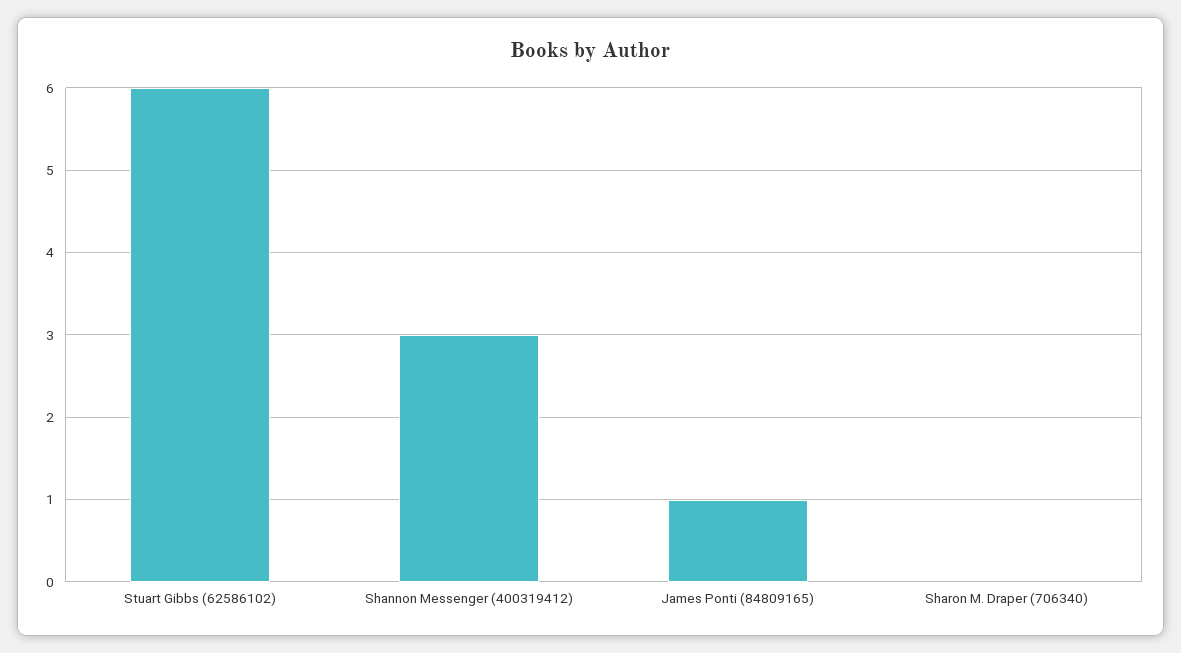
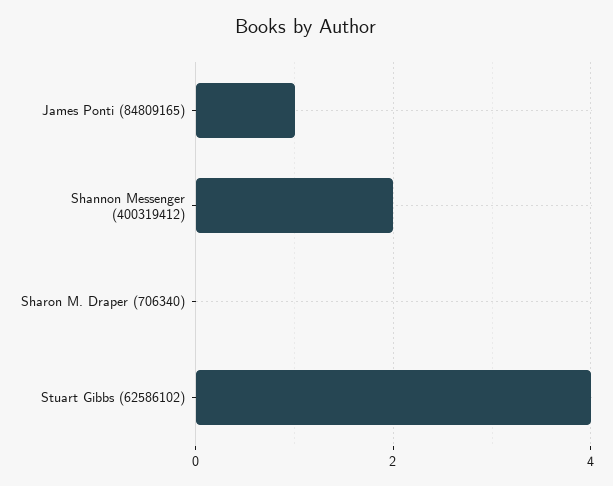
Stuart Gibbs (62586102): 6 -> 4
Shannon Messenger (400319412): 3 -> 2

